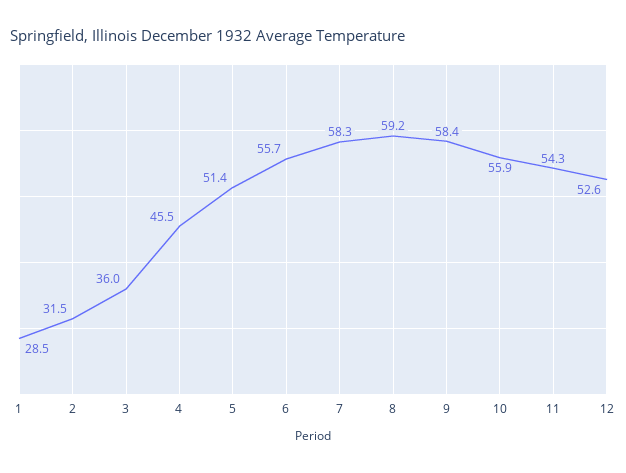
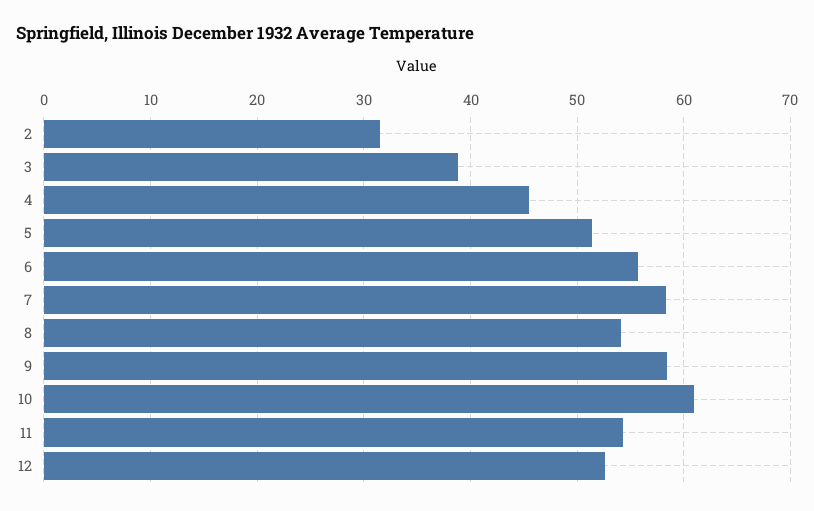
1: 28.5 -> none
3: 36 -> 39
8: 59.2 -> 54
10: 55.9 -> 61

